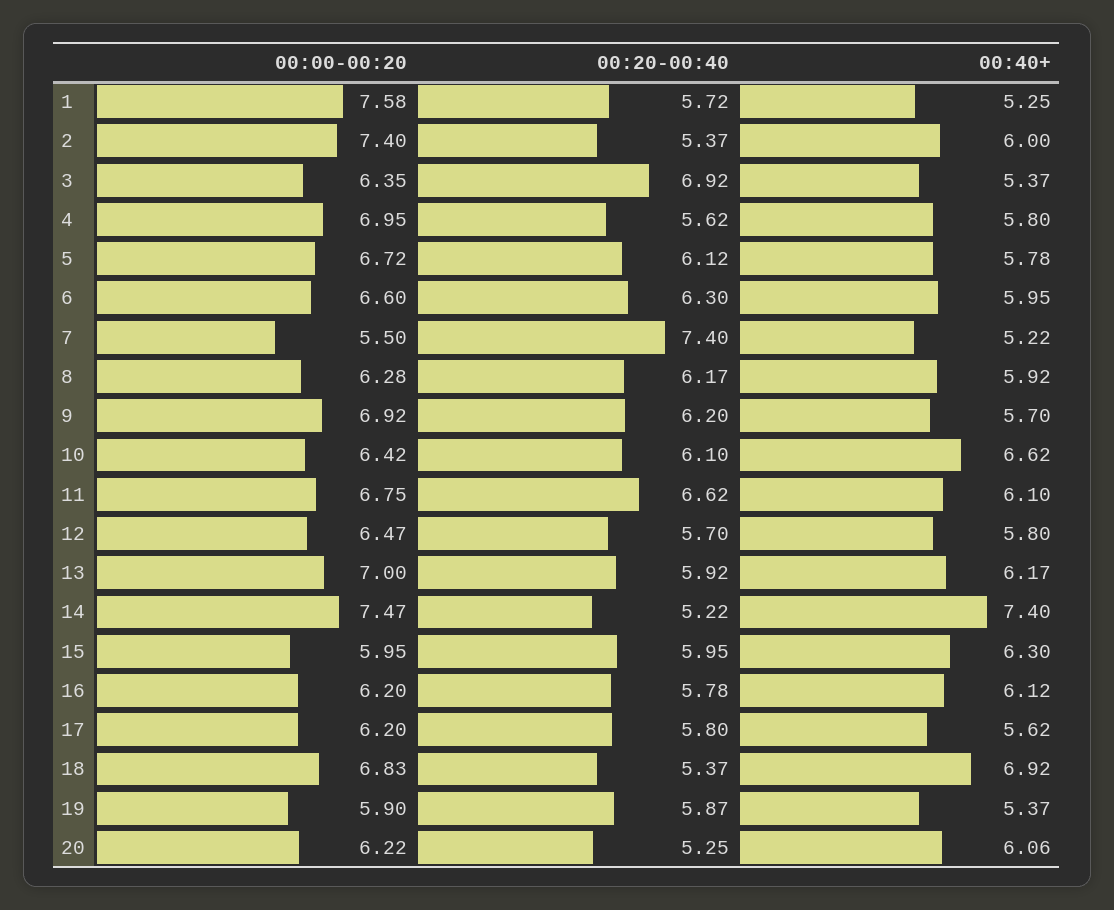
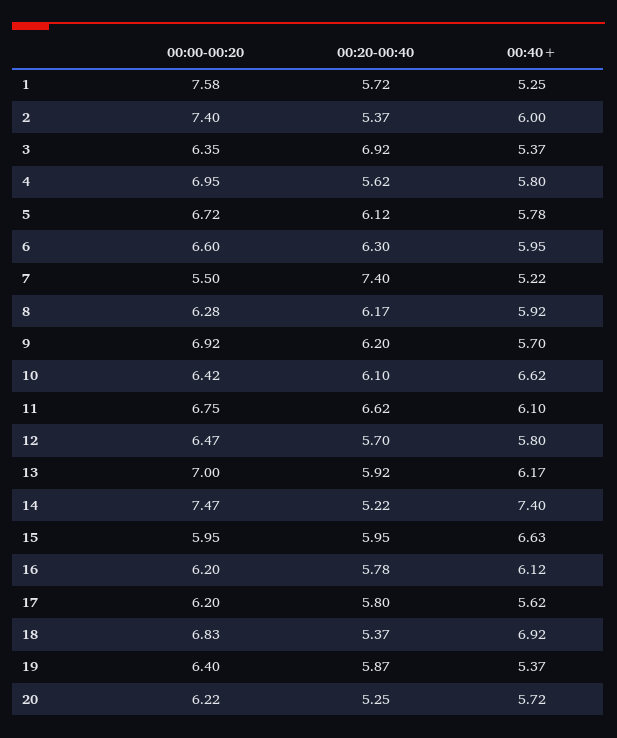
00:40+, 15: 6.3 -> 6.63
00:00-00:20, 19: 5.9 -> 6.4
00:40+, 20: 6.06 -> 5.72

